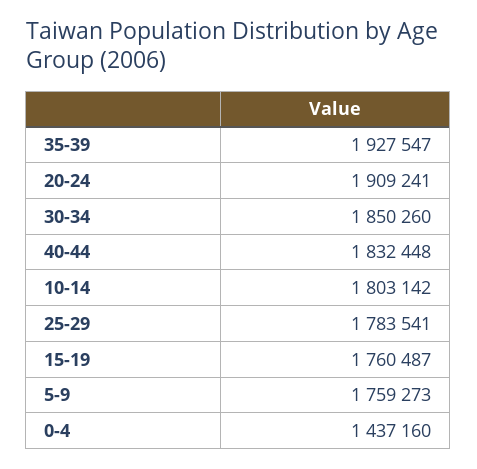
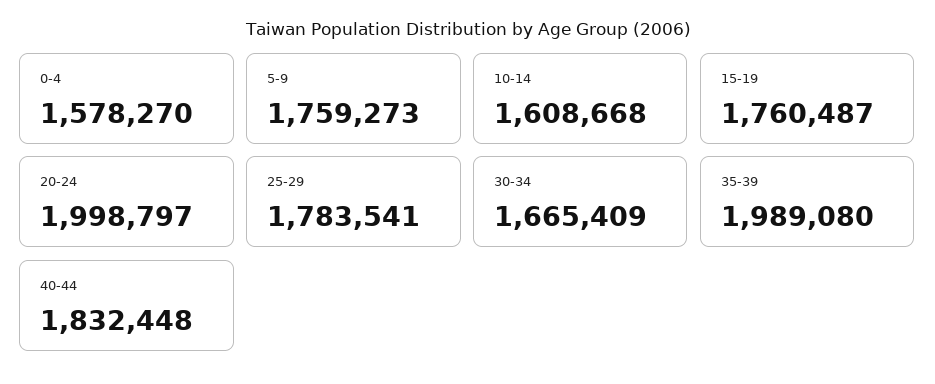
35-39: 1927547 -> 1989080
20-24: 1909241 -> 1998797
30-34: 1850260 -> 1665409
10-14: 1803142 -> 1608668
0-4: 1437160 -> 1578270

